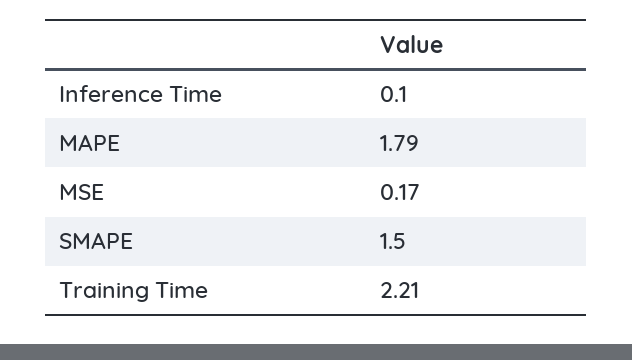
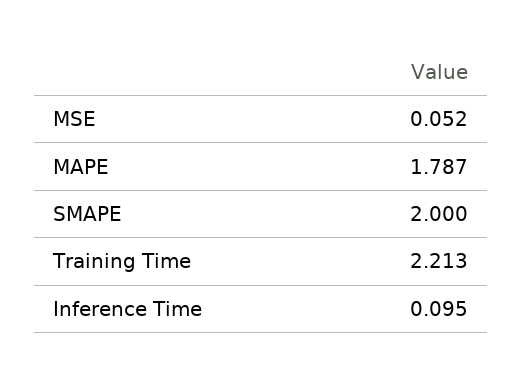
MSE: 0.17 -> 0.052
SMAPE: 1.5 -> 2

